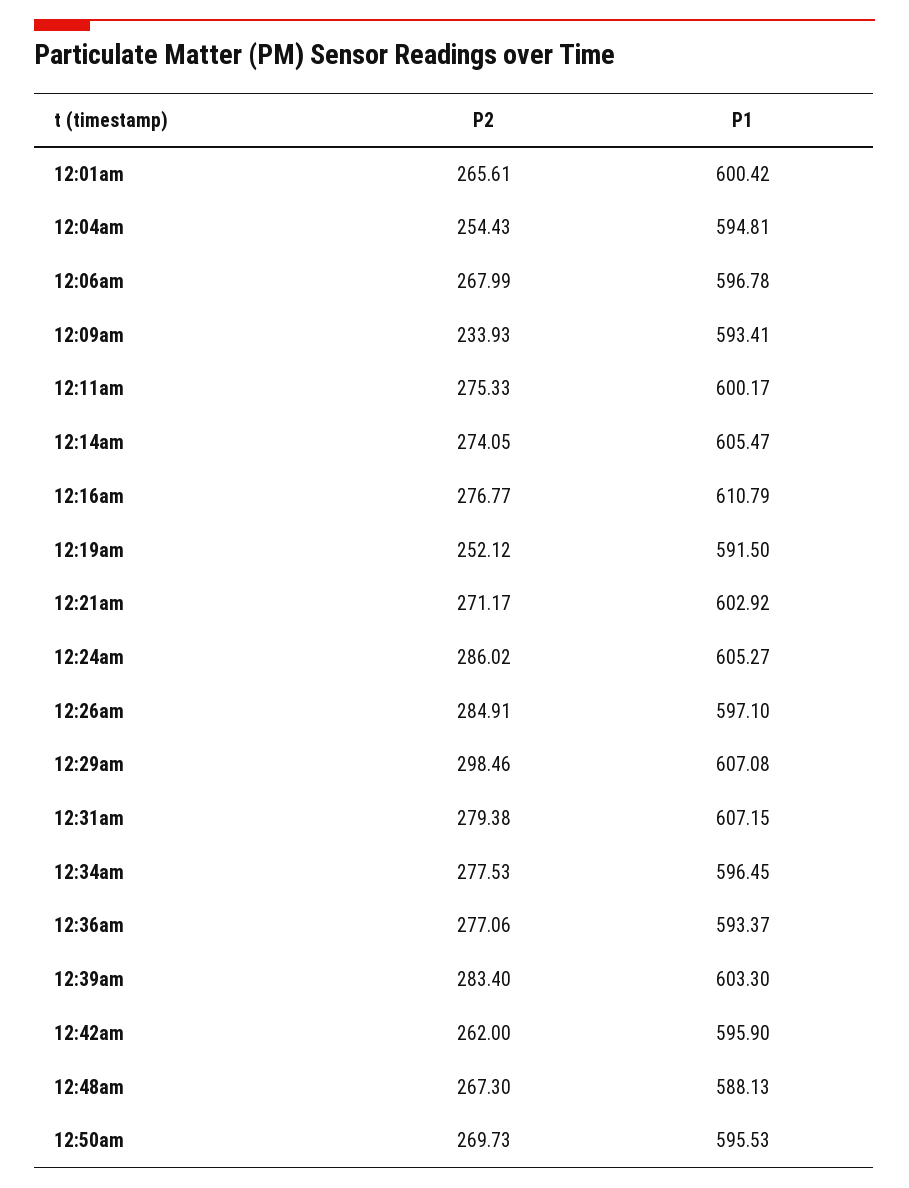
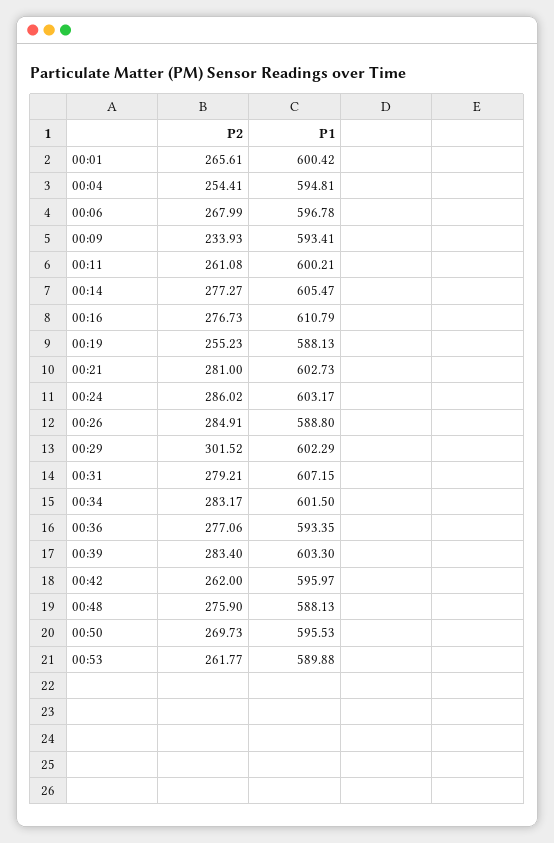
P2, 12:04am: 254.43 -> 254.41
P2, 12:11am: 275.33 -> 261.08
P1, 12:11am: 600.17 -> 600.21
P2, 12:14am: 274.05 -> 277.27
P2, 12:16am: 276.77 -> 276.73
P2, 12:19am: 252.12 -> 255.23
P1, 12:19am: 591.5 -> 588.13
P2, 12:21am: 271.17 -> 281
P1, 12:21am: 602.92 -> 602.73
P1, 12:24am: 605.27 -> 603.17
P1, 12:26am: 597.1 -> 588.8
P2, 12:29am: 298.46 -> 301.52
P1, 12:29am: 607.08 -> 602.29
P2, 12:31am: 279.38 -> 279.21
P2, 12:34am: 277.53 -> 283.17
P1, 12:34am: 596.45 -> 601.5
P1, 12:36am: 593.37 -> 593.35
P1, 12:42am: 595.9 -> 595.97
P2, 12:48am: 267.3 -> 275.9
P2, 00:53: none -> 261.77
P1, 00:53: none -> 589.88

